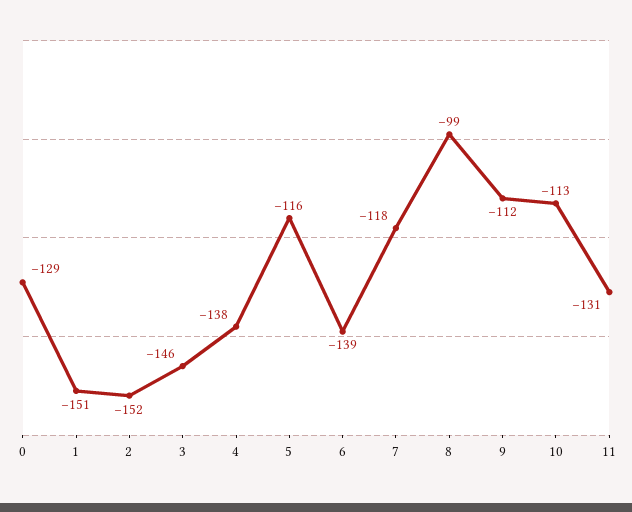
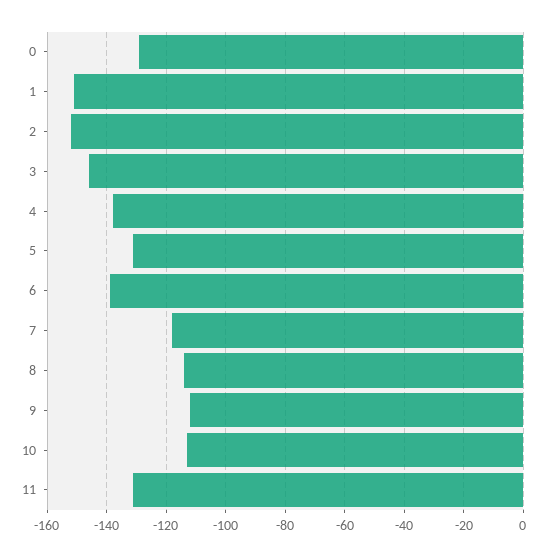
5: -116 -> -130
8: -99 -> -115

